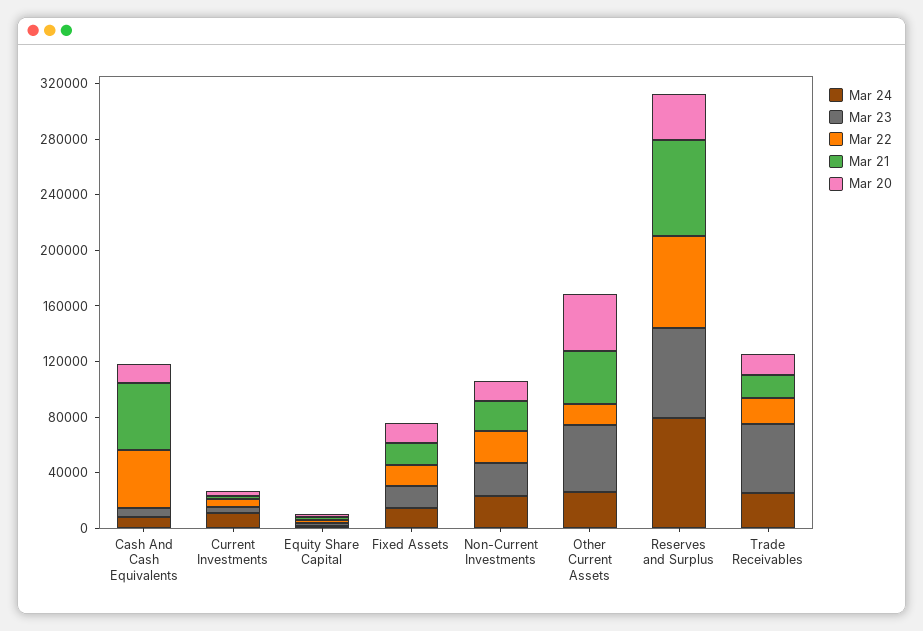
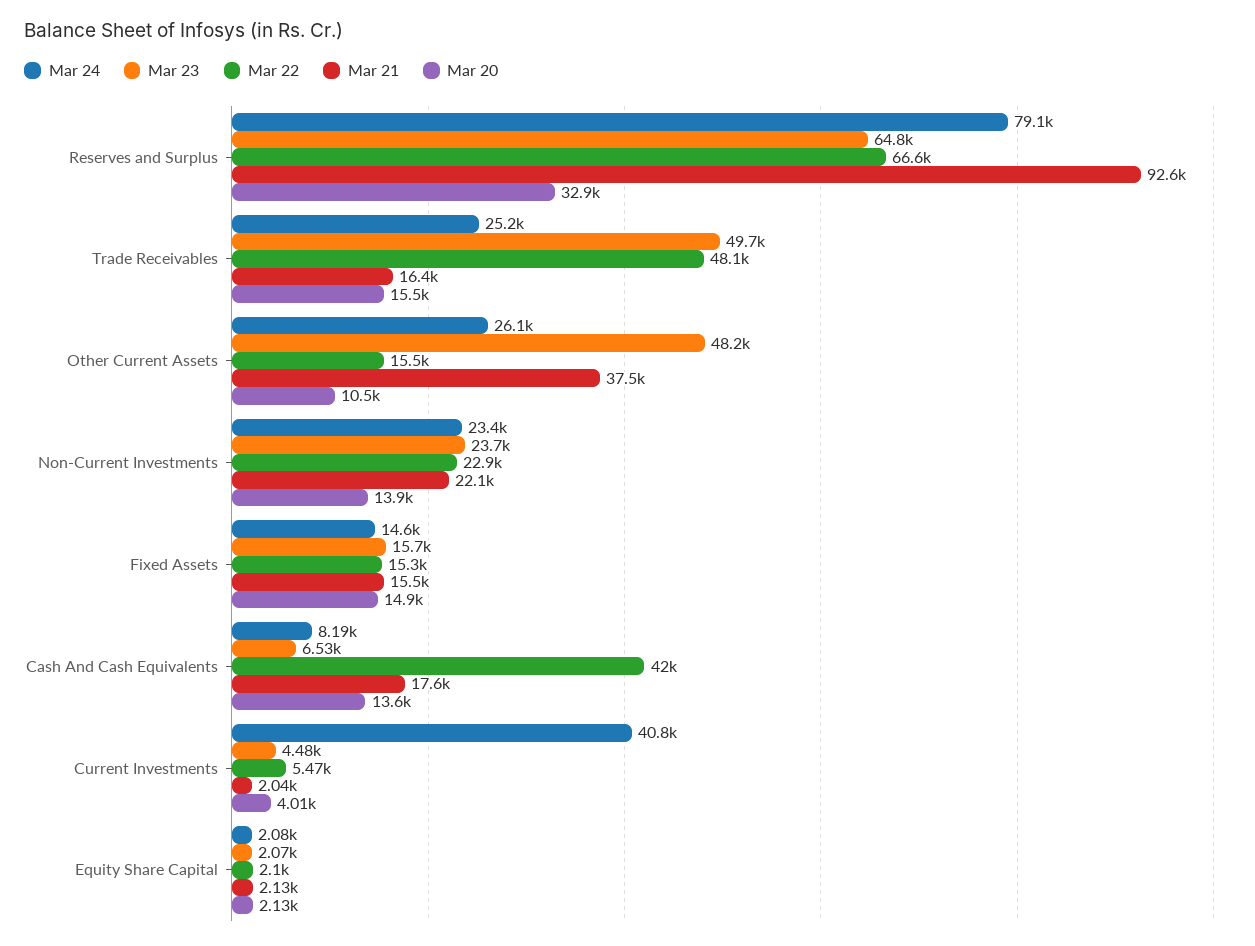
Mar 21, Cash And Cash Equivalents: 50000 -> 17600
Mar 24, Current Investments: 10000 -> 40800
Mar 20, Other Current Assets: 40000 -> 10500
Mar 21, Reserves and Surplus: 70000 -> 92600
Mar 22, Trade Receivables: 20000 -> 48100

